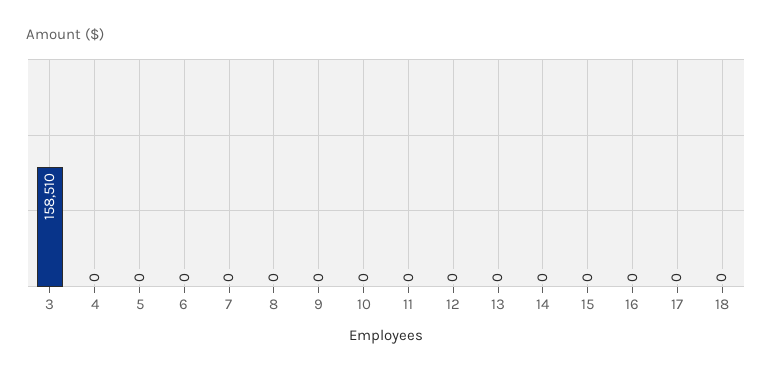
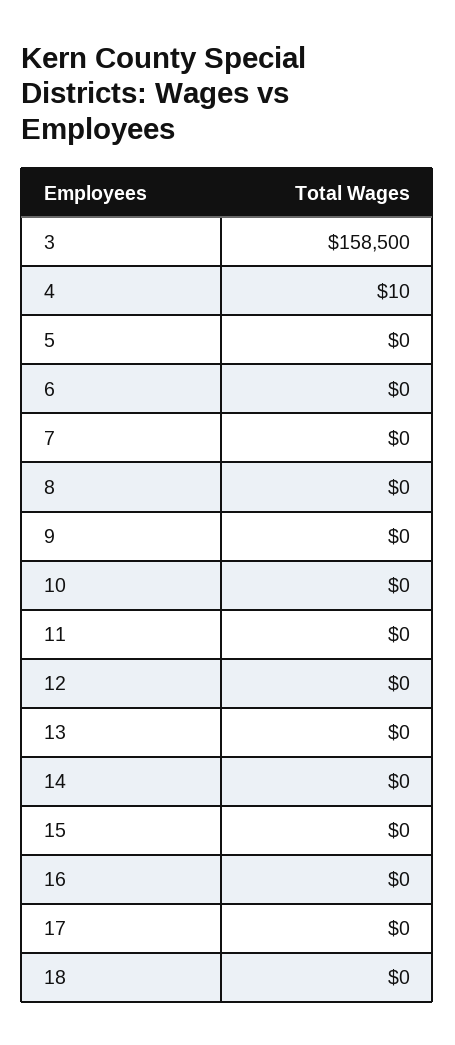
3: 158510 -> 158500
4: 0 -> 10

